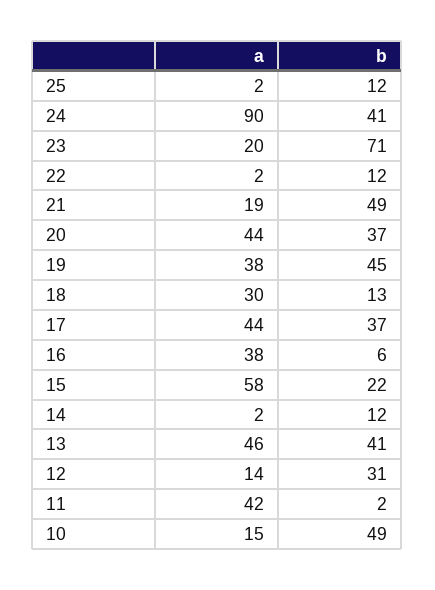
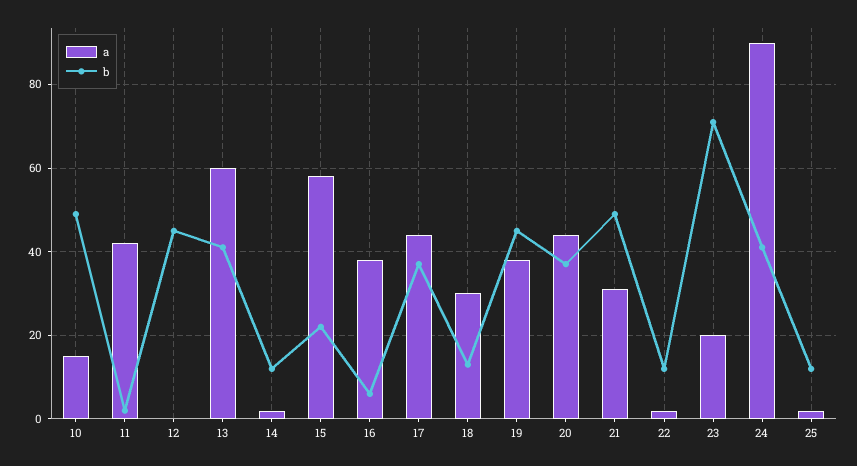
a, 21: 19 -> 30
a, 13: 46 -> 60
a, 12: 14 -> 0
b, 12: 31 -> 45

